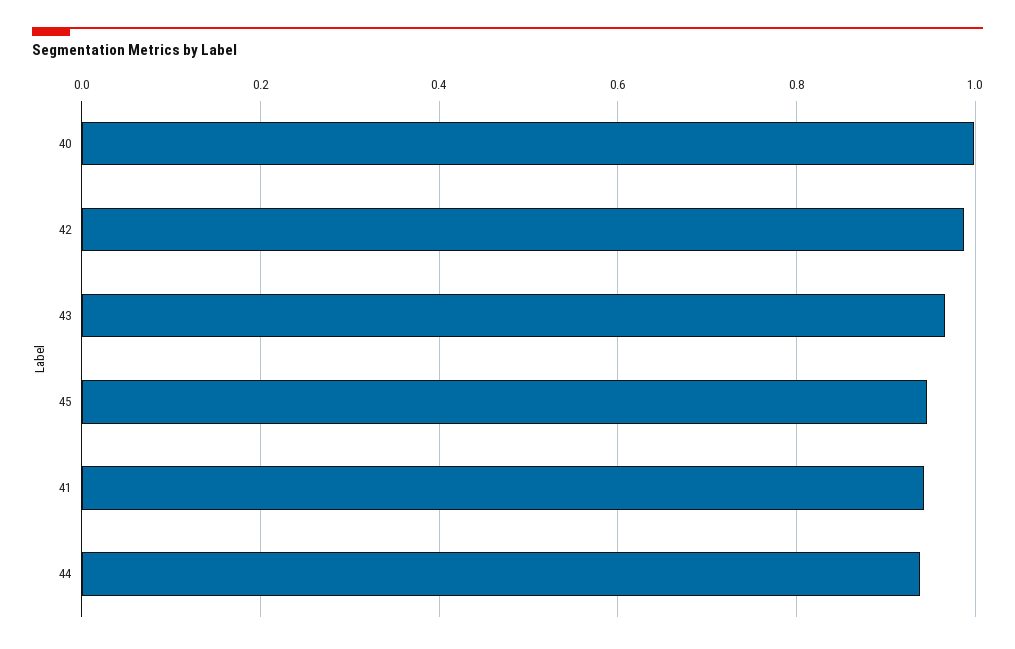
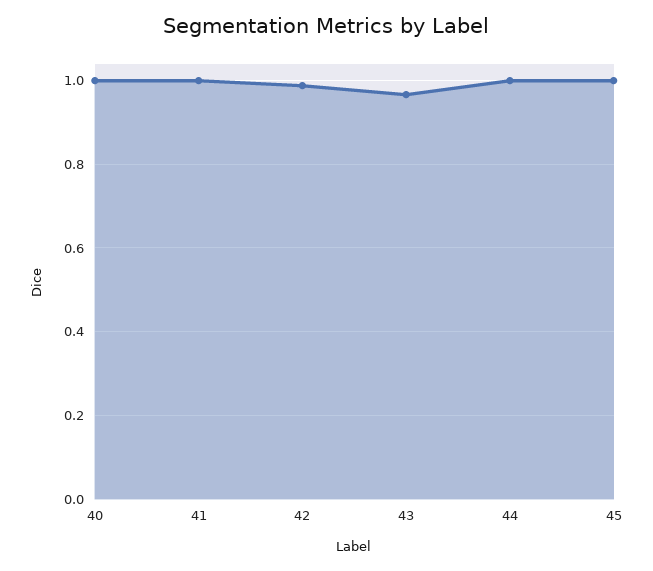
45: 0.94 -> 1
41: 0.94 -> 1
44: 0.94 -> 1

